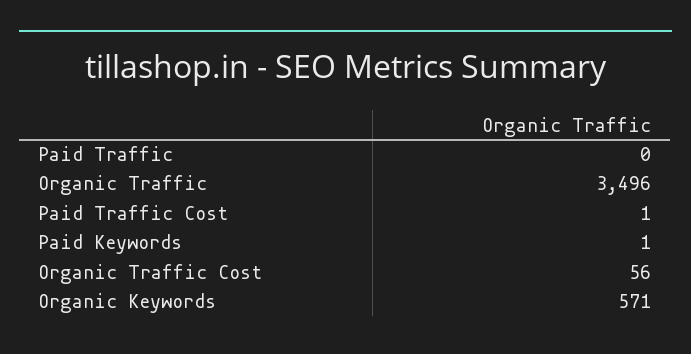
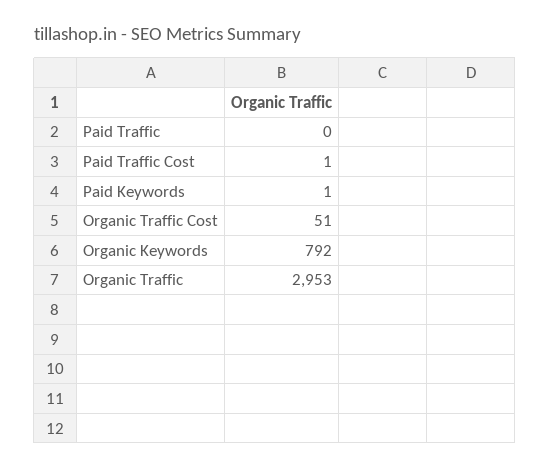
Organic Traffic: 3496 -> 2953
Organic Traffic Cost: 56 -> 51
Organic Keywords: 571 -> 792

